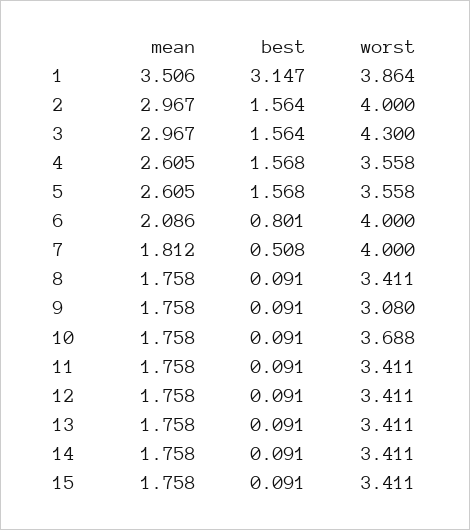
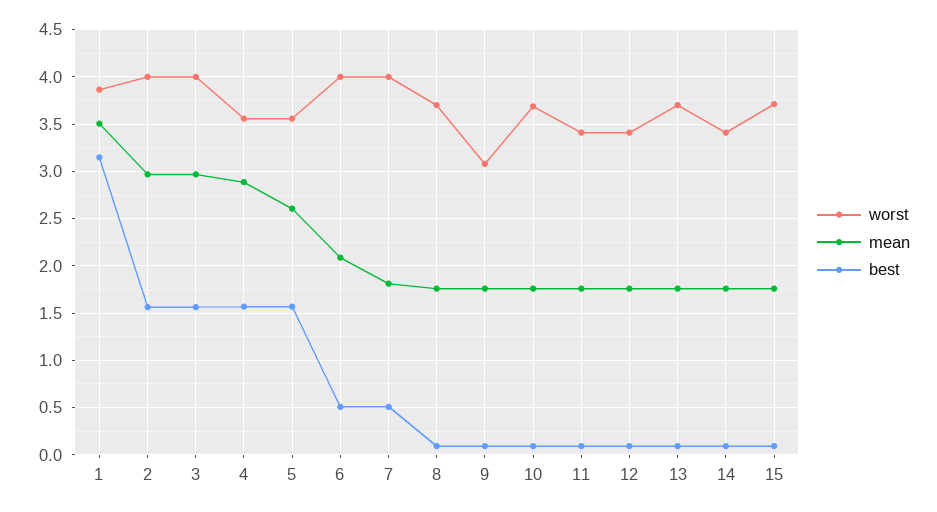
worst, 3: 4.3 -> 4
mean, 4: 2.605 -> 2.9
best, 6: 0.801 -> 0.5
worst, 8: 3.411 -> 3.7
worst, 13: 3.411 -> 3.7
worst, 15: 3.411 -> 3.7

